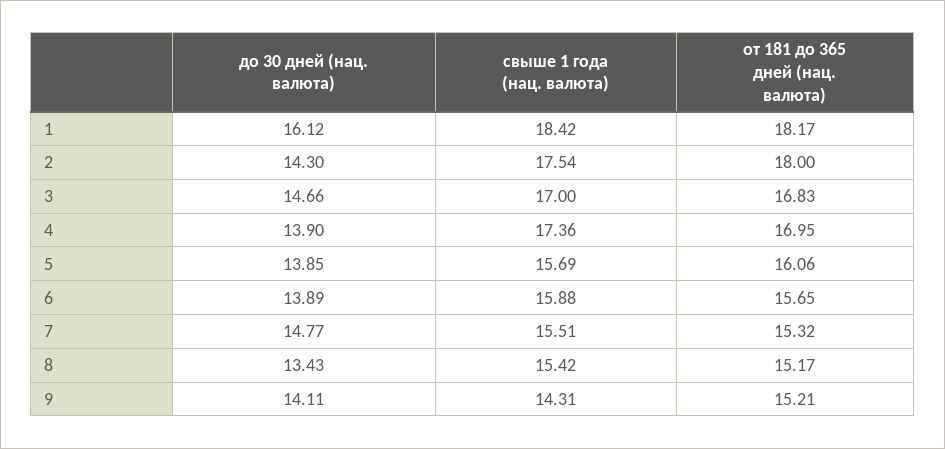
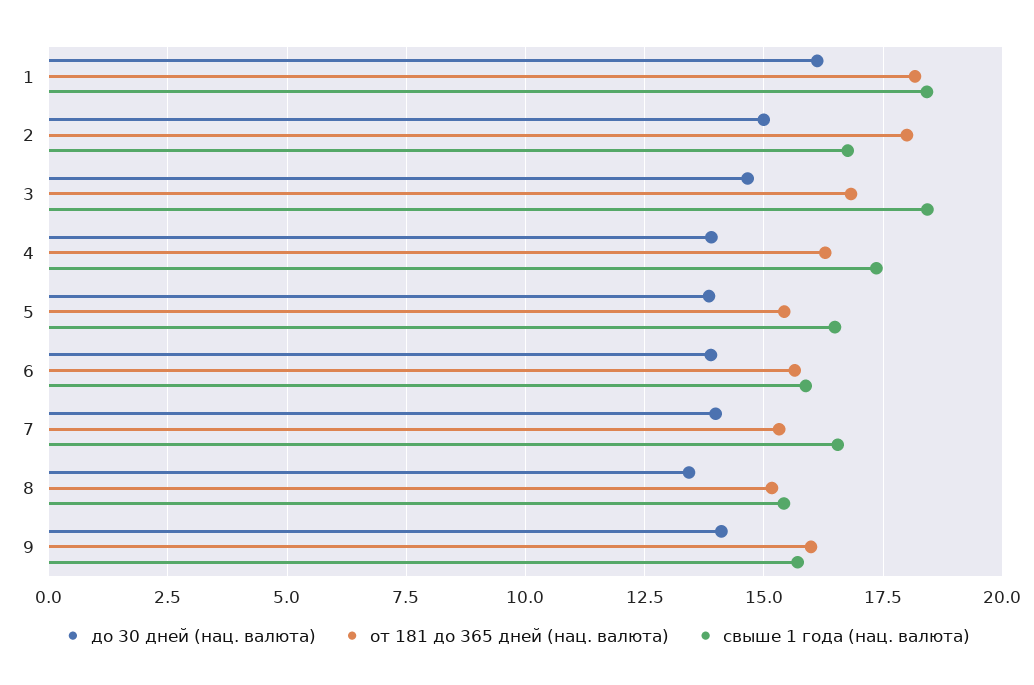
до 30 дней (нац. валюта), 2: 14.3 -> 15
свыше 1 года (нац. валюта), 2: 17.54 -> 16.75
свыше 1 года (нац. валюта), 3: 17 -> 18.5
от 181 до 365 дней (нац. валюта), 4: 16.95 -> 16.25
свыше 1 года (нац. валюта), 5: 15.69 -> 16.5
от 181 до 365 дней (нац. валюта), 5: 16.06 -> 15.5
до 30 дней (нац. валюта), 7: 14.77 -> 14
свыше 1 года (нац. валюта), 7: 15.51 -> 16.5
свыше 1 года (нац. валюта), 9: 14.31 -> 15.75
от 181 до 365 дней (нац. валюта), 9: 15.21 -> 16

